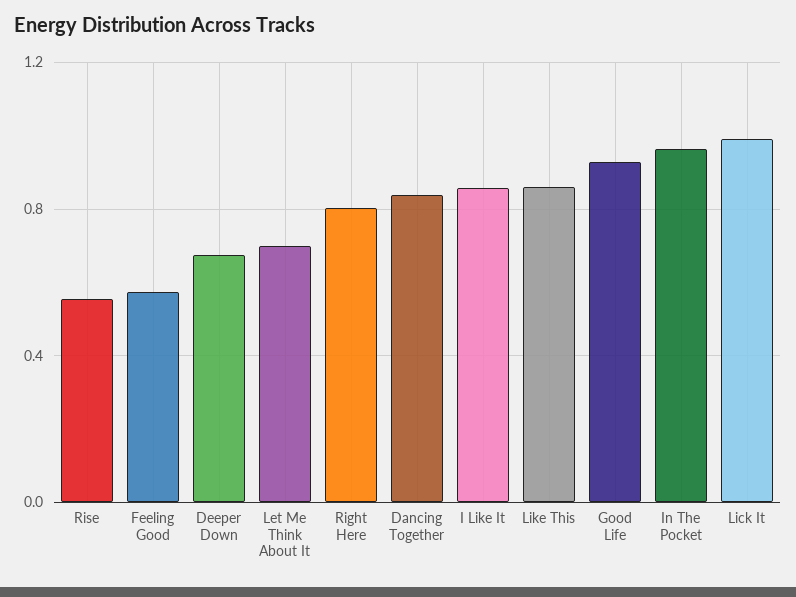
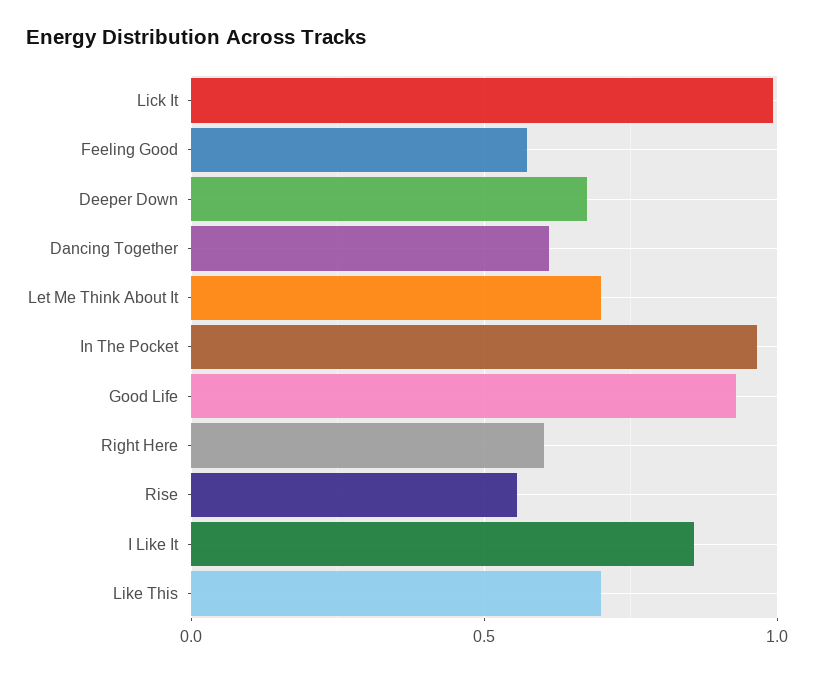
Right Here: 0.8 -> 0.6
Dancing Together: 0.85 -> 0.6
Like This: 0.85 -> 0.7

